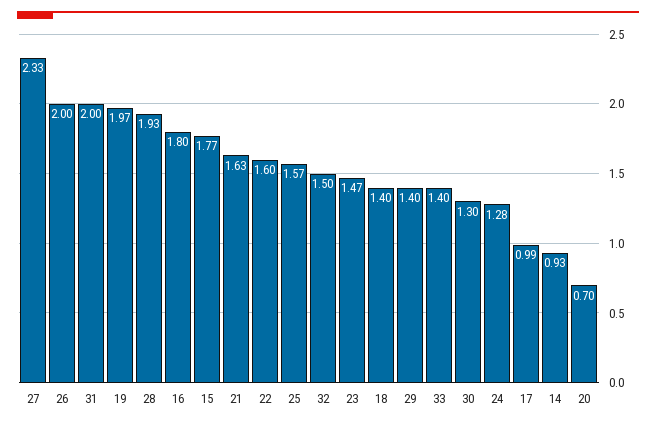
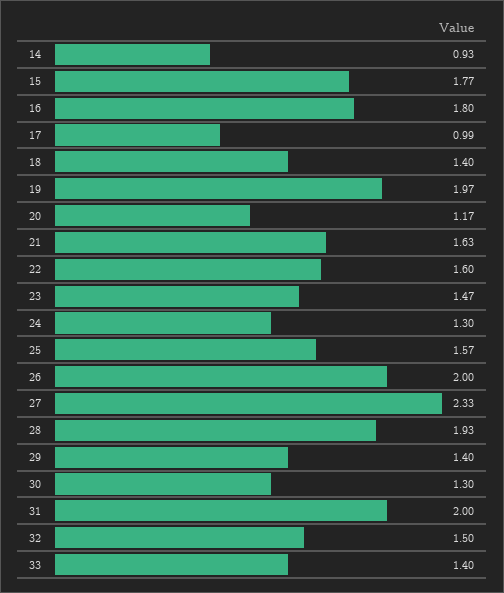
24: 1.28 -> 1.3
20: 0.7 -> 1.17

